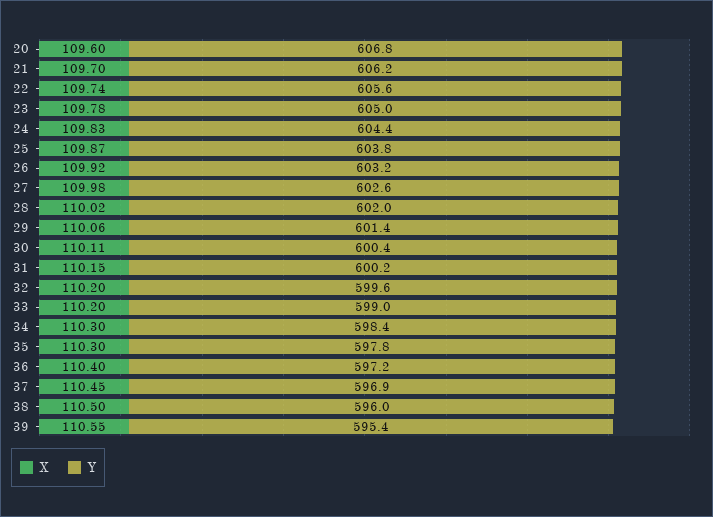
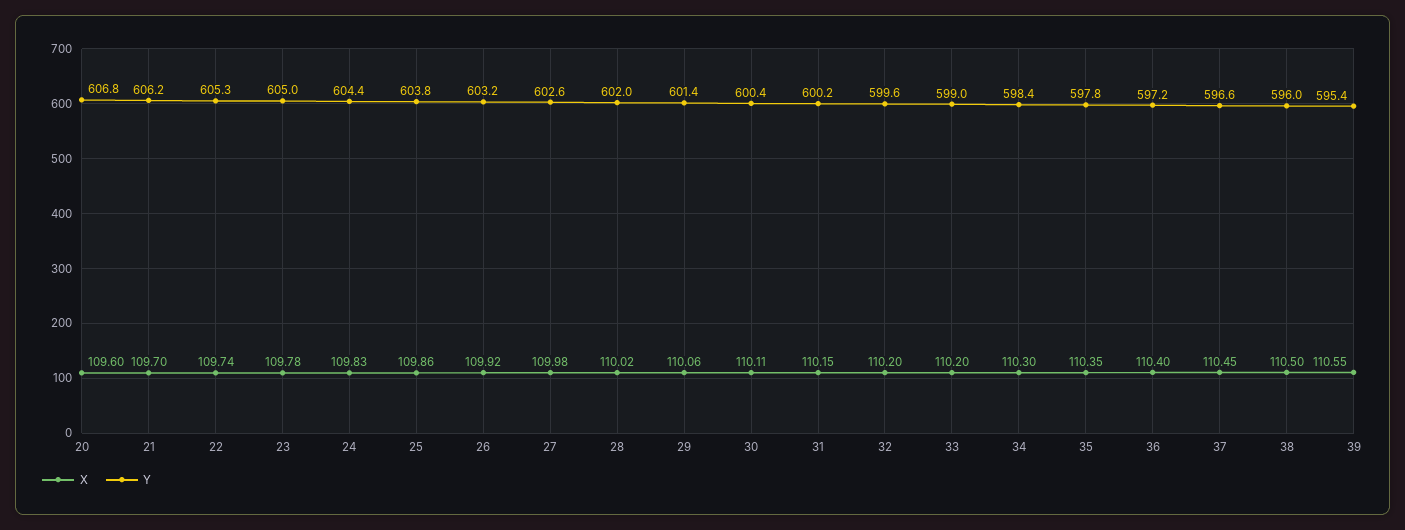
Y, 22: 605.6 -> 605.3
X, 25: 109.87 -> 109.86
X, 35: 110.3 -> 110.35
Y, 37: 596.9 -> 596.6

